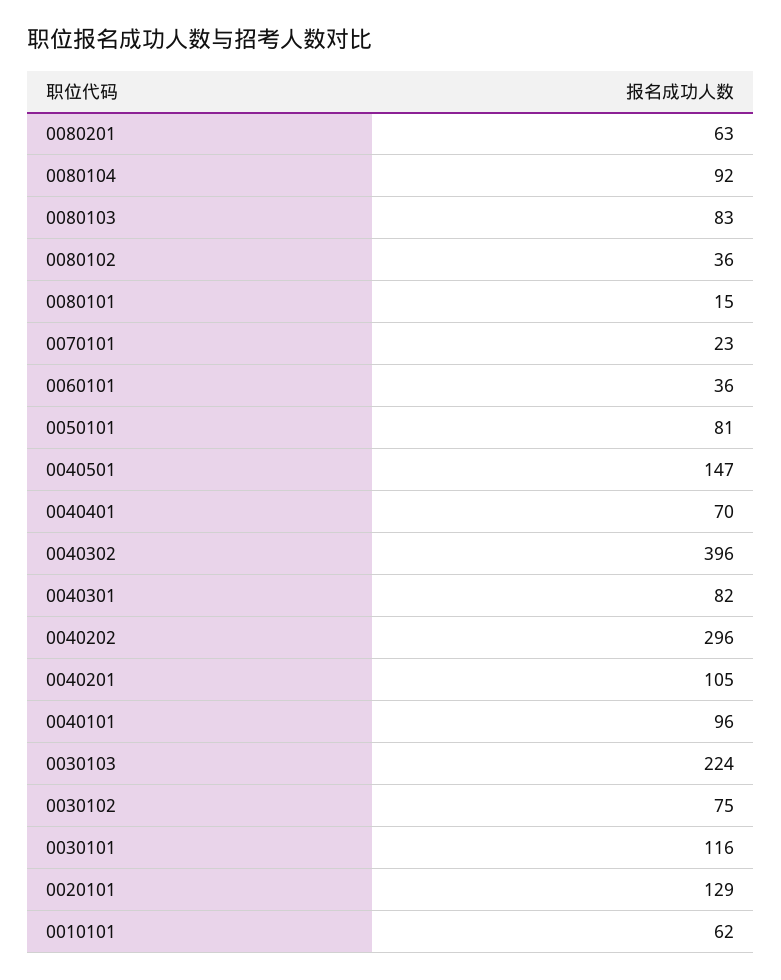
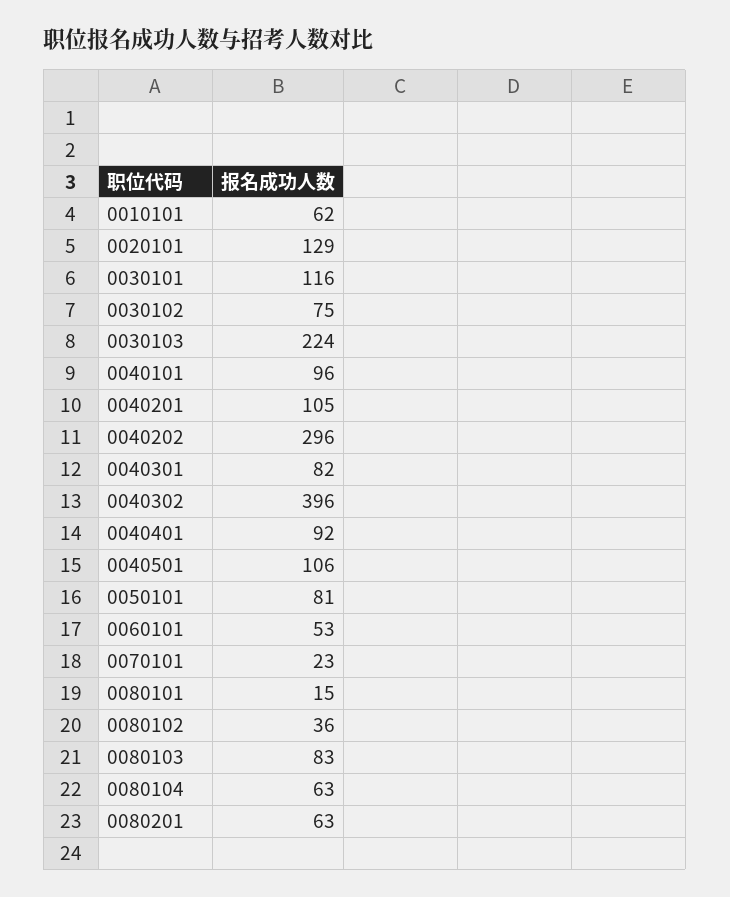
0080104: 92 -> 63
0060101: 36 -> 53
0040501: 147 -> 106
0040401: 70 -> 92

